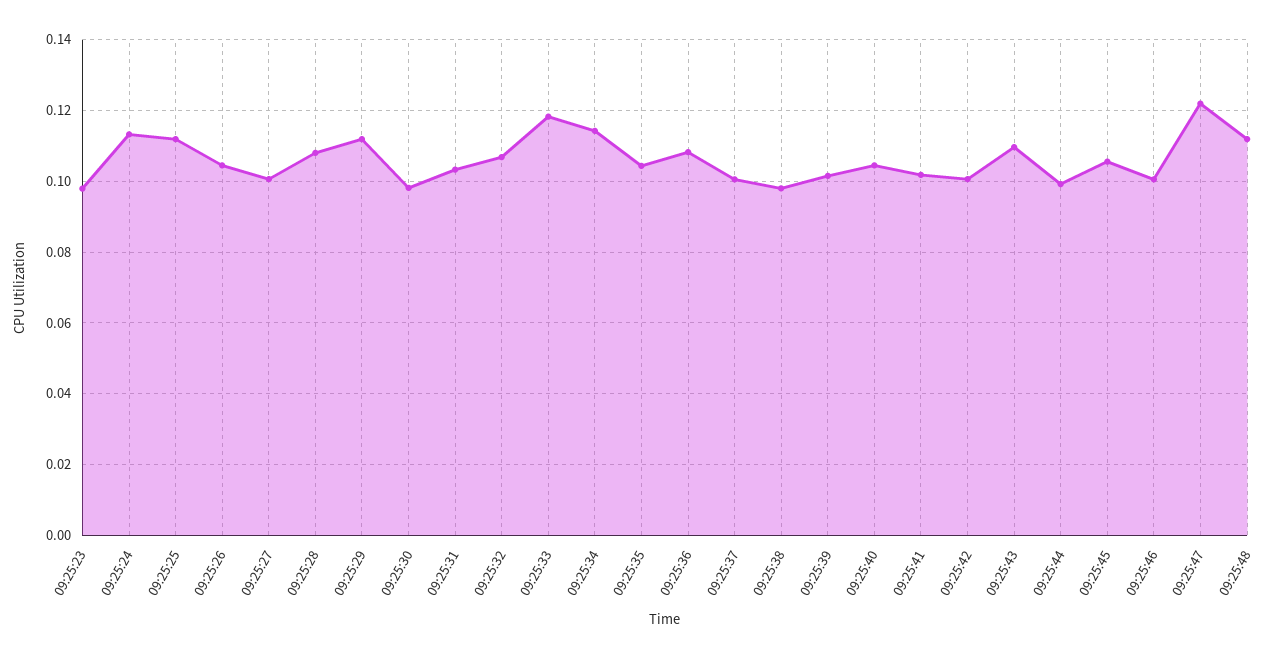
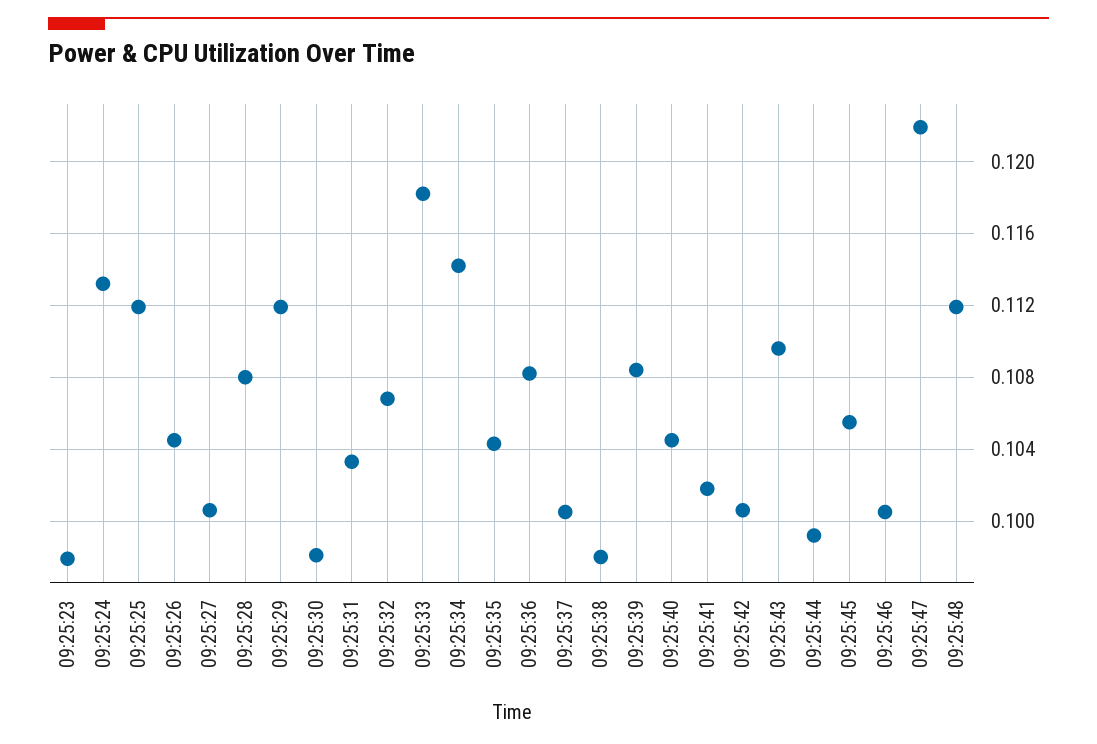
09:25:39: 0.102 -> 0.1085

